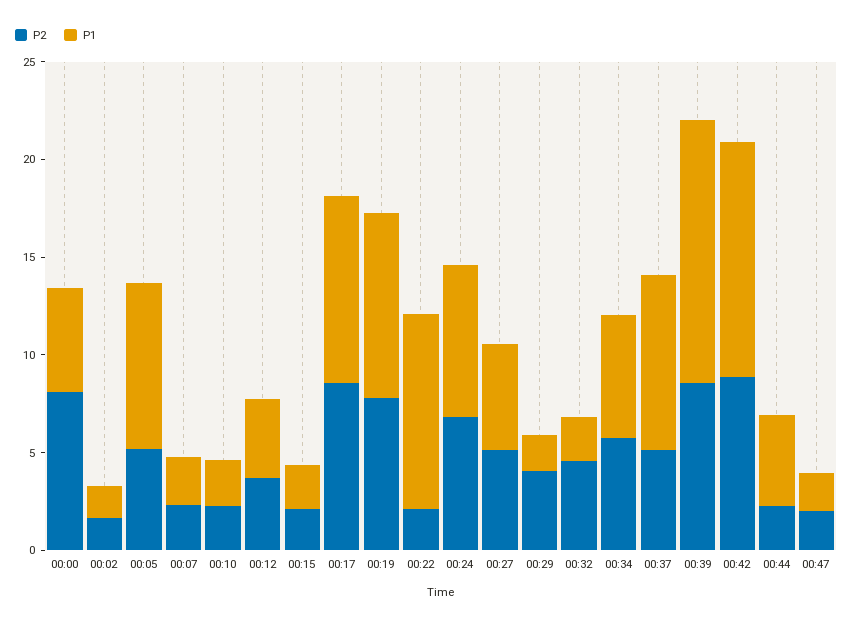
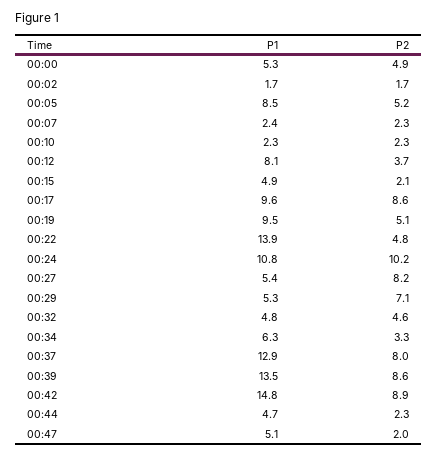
P2, 00:00: 8 -> 4.9
P1, 00:12: 4 -> 8.1
P1, 00:15: 2 -> 4.9
P2, 00:19: 8 -> 5.1
P2, 00:22: 2 -> 4.8
P1, 00:22: 10 -> 13.9
P2, 00:24: 7 -> 10.2
P1, 00:24: 8 -> 10.8
P2, 00:27: 5 -> 8.2
P2, 00:29: 4 -> 7.1
P1, 00:29: 2 -> 5.3
P1, 00:32: 2 -> 4.8
P2, 00:34: 6 -> 3.3
P2, 00:37: 5 -> 8
P1, 00:37: 9 -> 12.9
P1, 00:42: 12 -> 14.8
P1, 00:47: 2 -> 5.1

